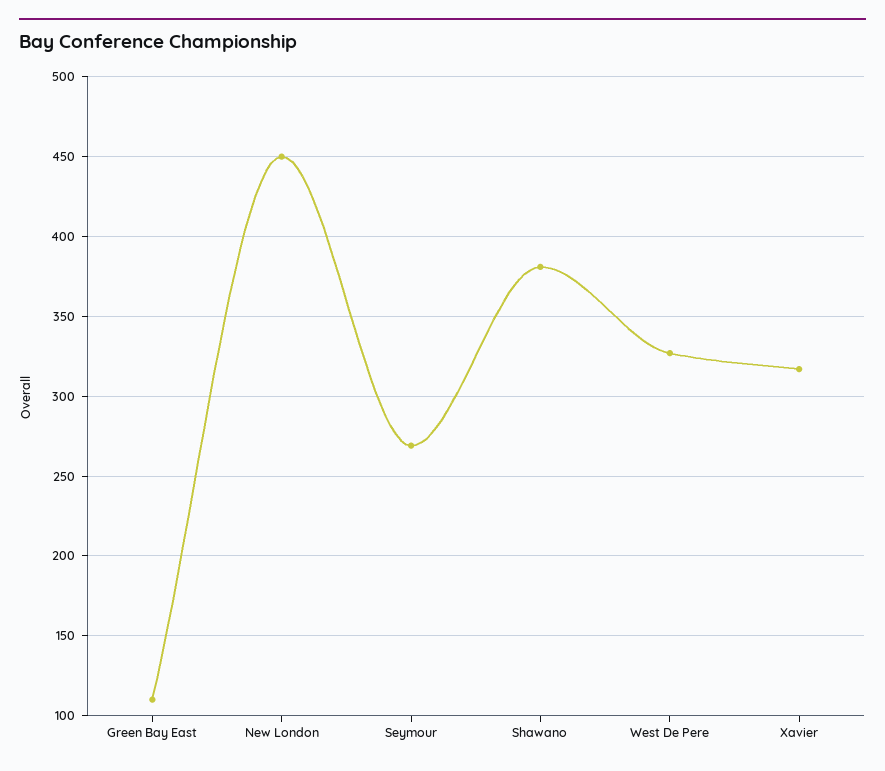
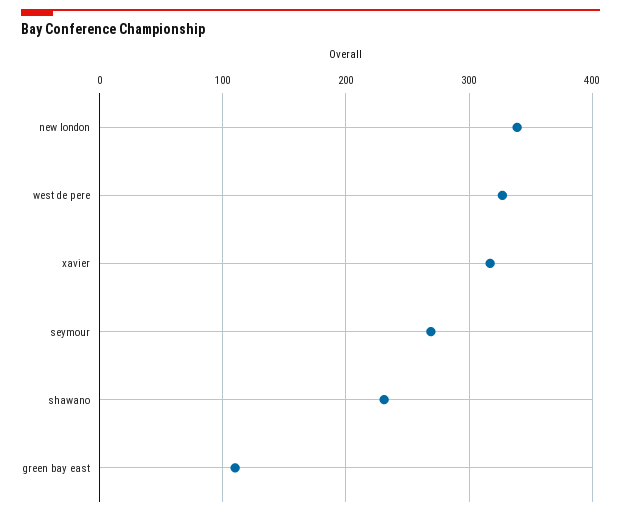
New London: 450 -> 340
Shawano: 380 -> 230

